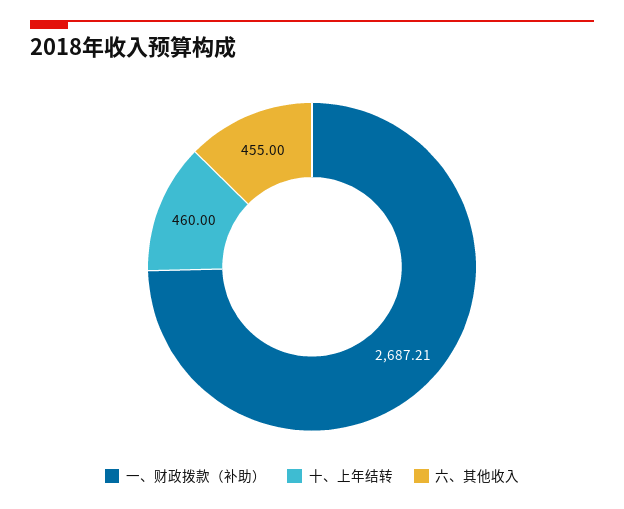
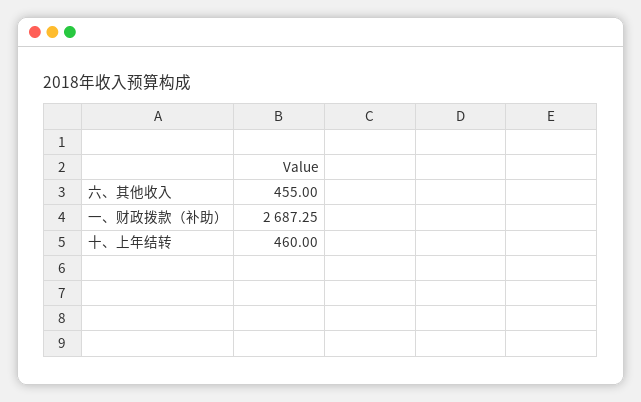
一、财政拨款（补助）: 2687.21 -> 2687.25

